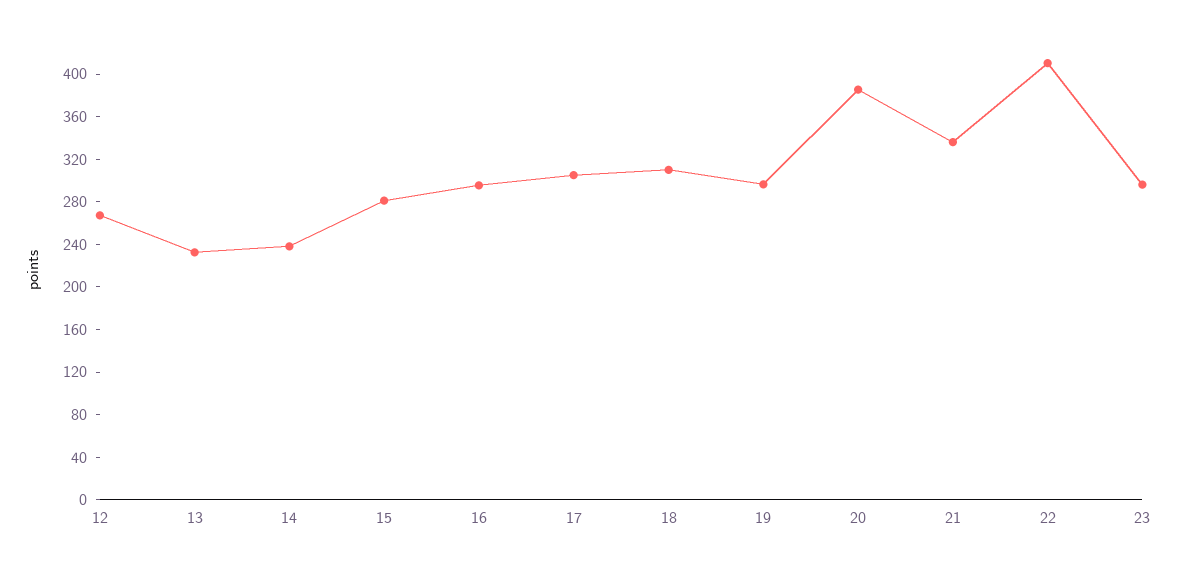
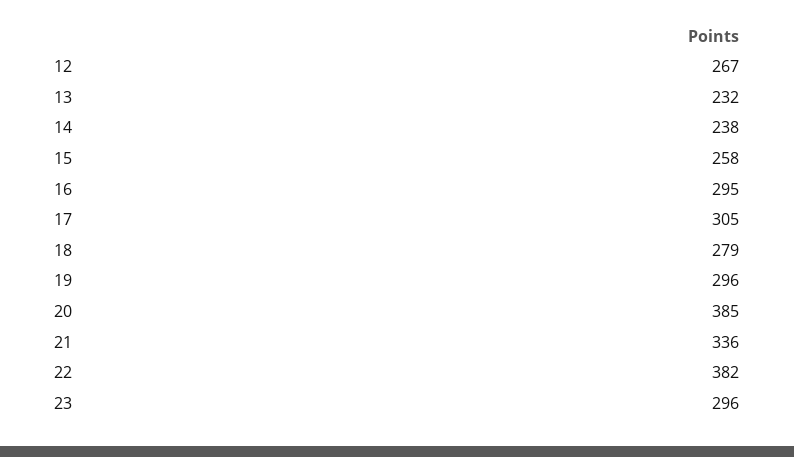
15: 280 -> 258
18: 310 -> 279
22: 410 -> 382

